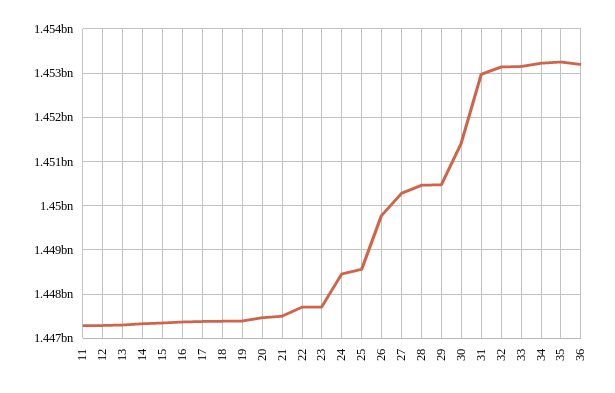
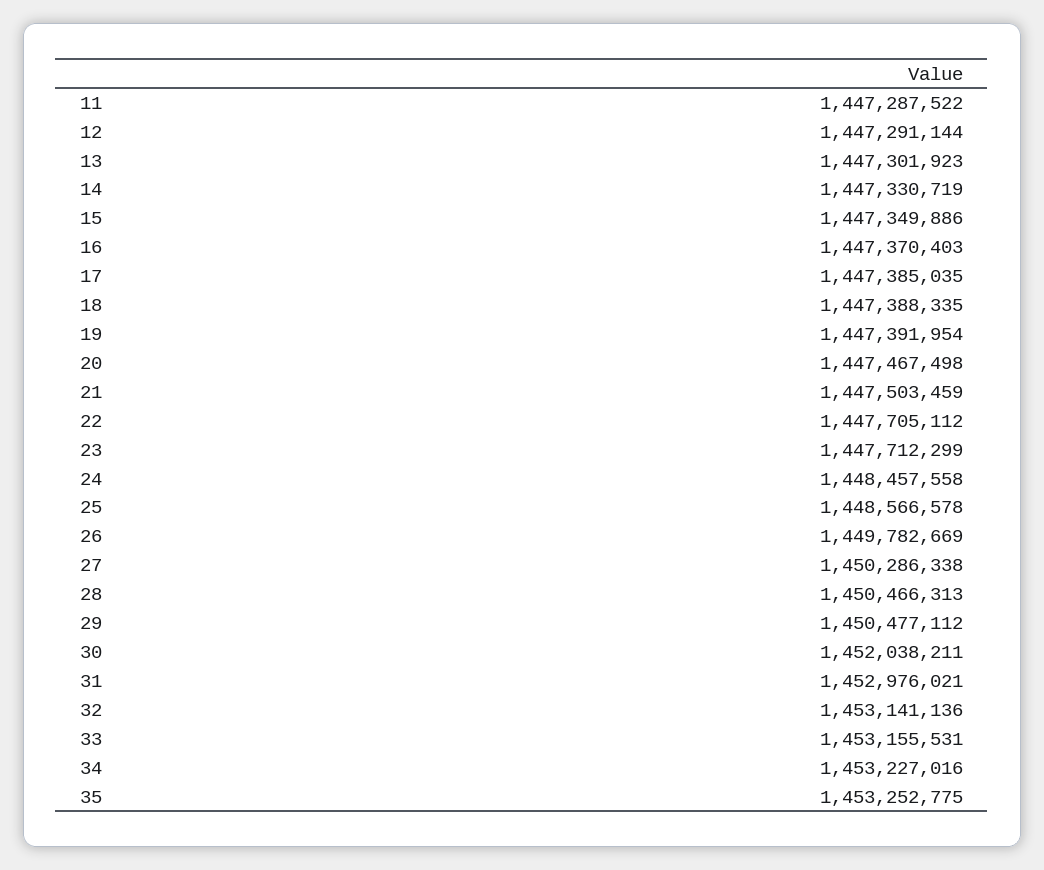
30: 1451400000 -> 1452038211
36: 1453200000 -> none

